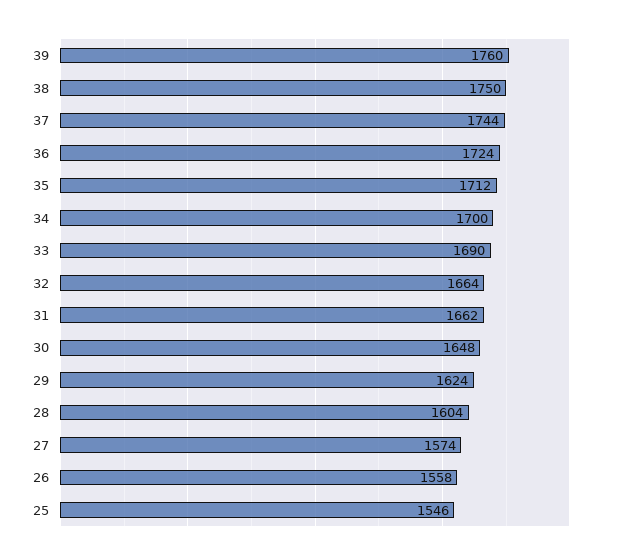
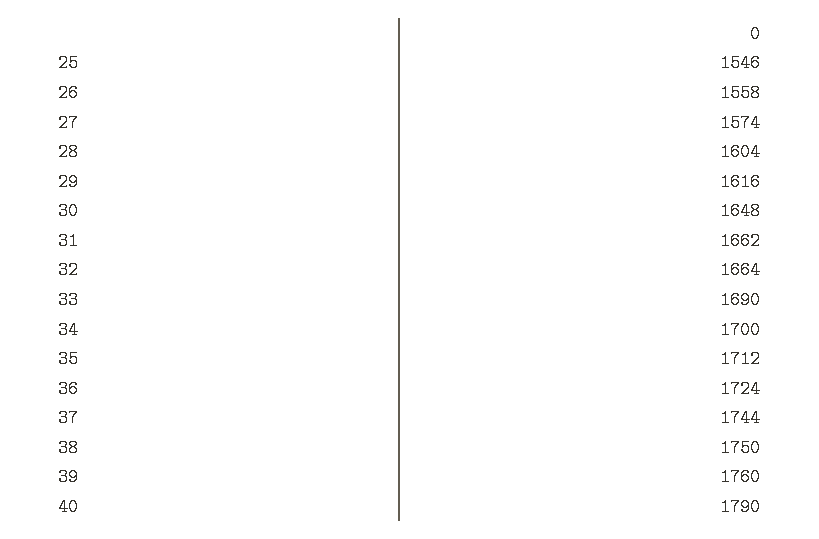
29: 1624 -> 1616
40: none -> 1790

